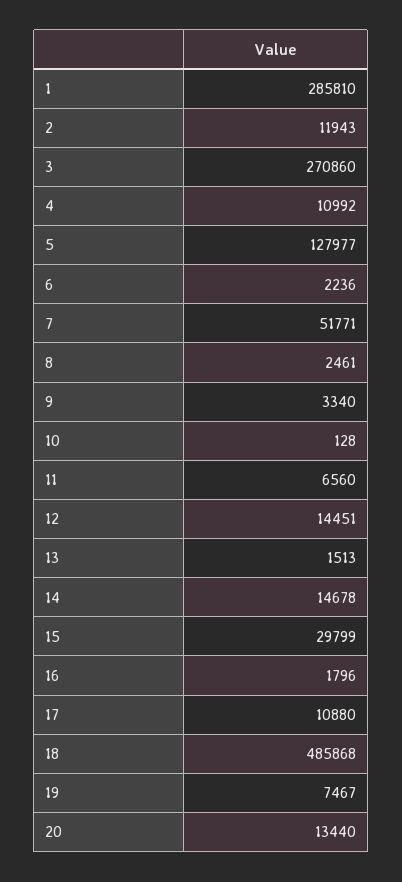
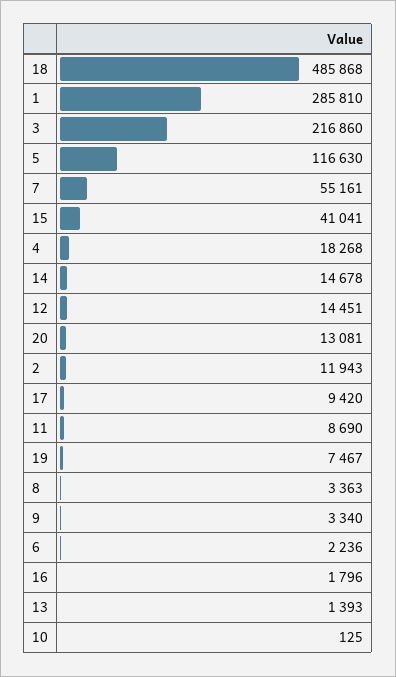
3: 270860 -> 216860
4: 10992 -> 18268
5: 127977 -> 116630
7: 51771 -> 55161
8: 2461 -> 3363
10: 128 -> 125
11: 6560 -> 8690
13: 1513 -> 1393
15: 29799 -> 41041
17: 10880 -> 9420
20: 13440 -> 13081

